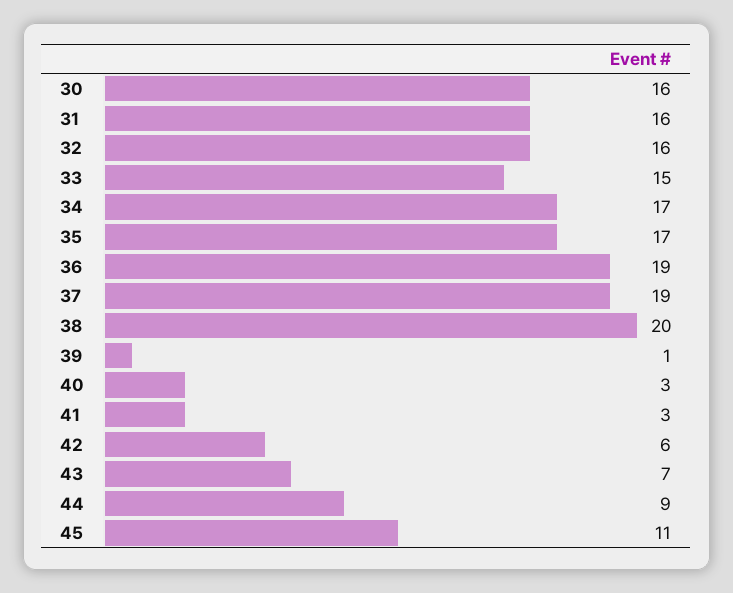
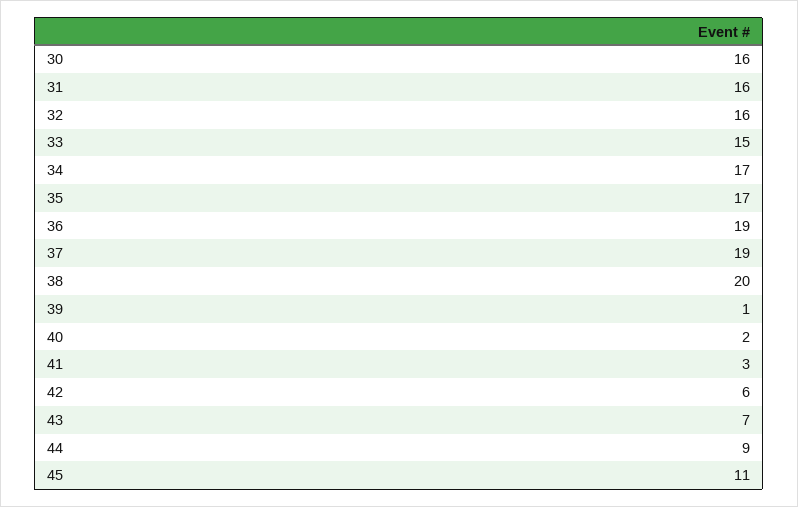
40: 3 -> 2

